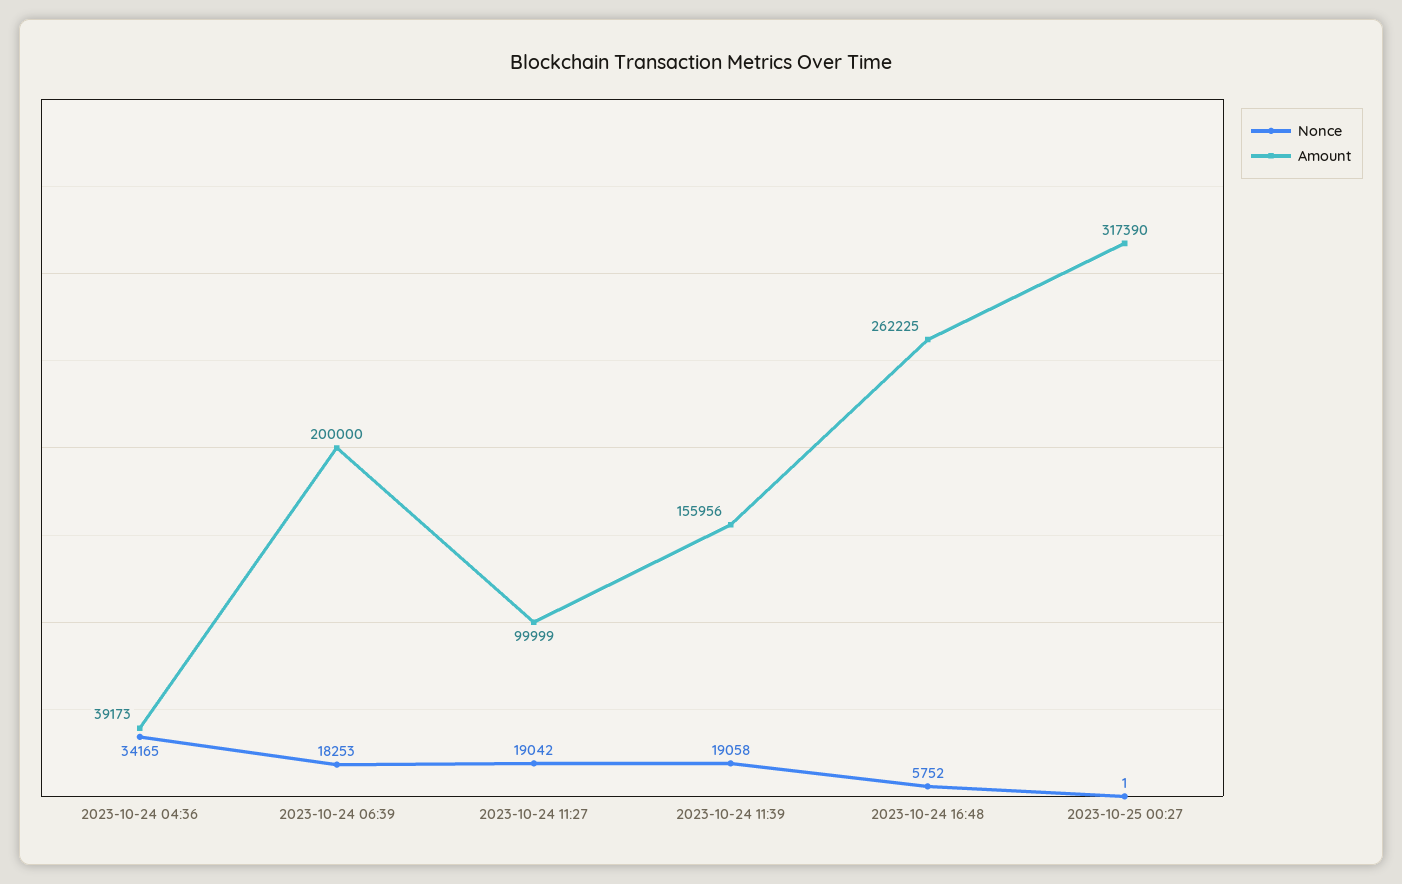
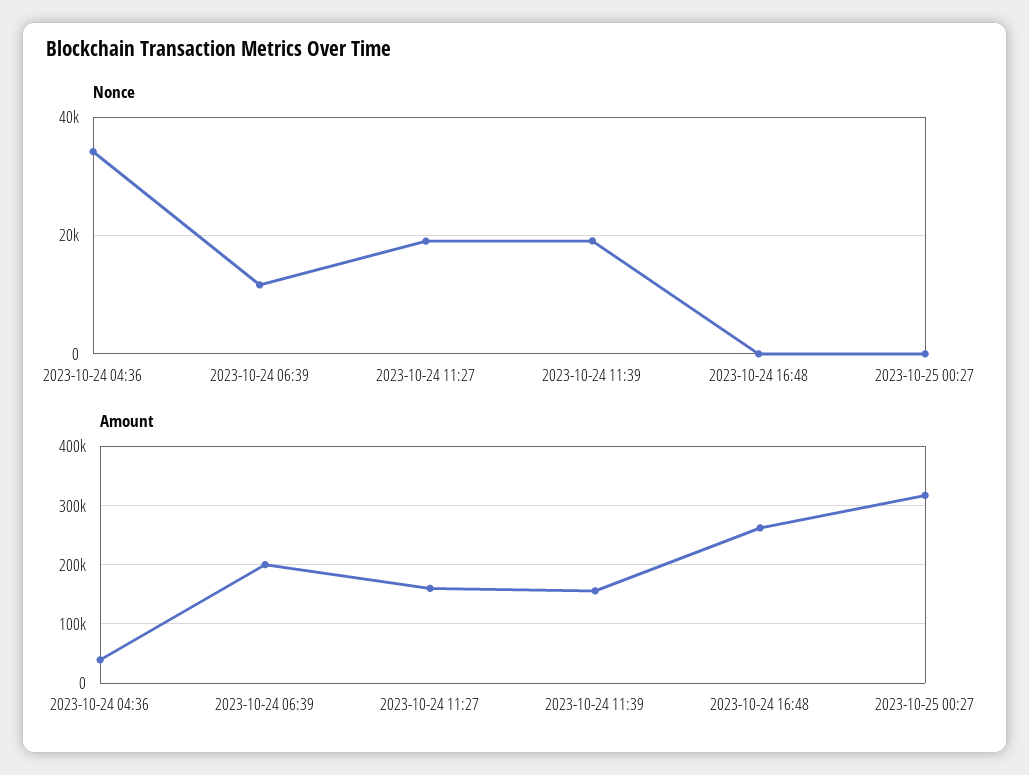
Nonce, 2023-10-24 06:39: 18253 -> 12000
Amount, 2023-10-24 11:27: 99999 -> 160000
Nonce, 2023-10-24 16:48: 5752 -> 0

